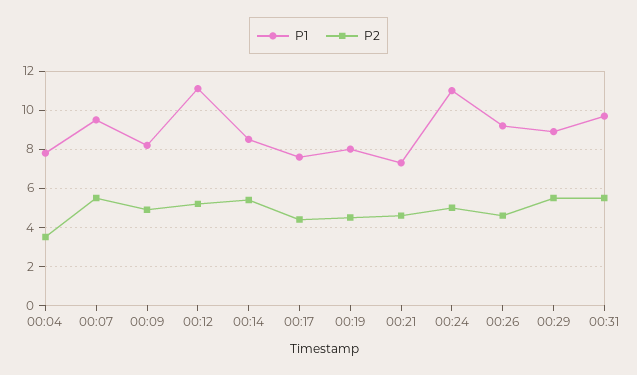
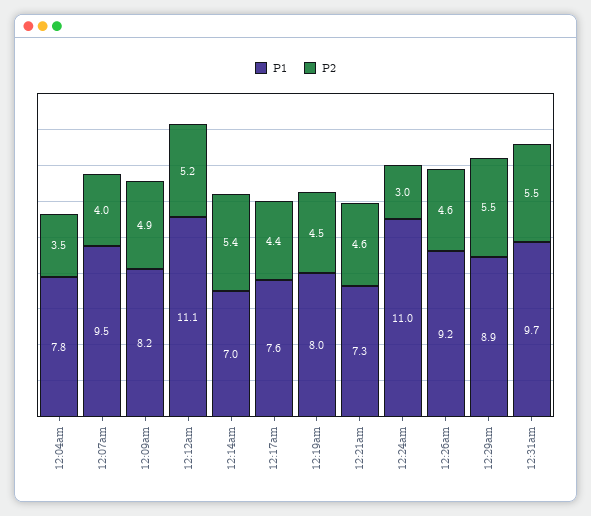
P2, 00:07: 5.5 -> 4
P1, 00:14: 8.5 -> 7
P2, 00:24: 5 -> 3

